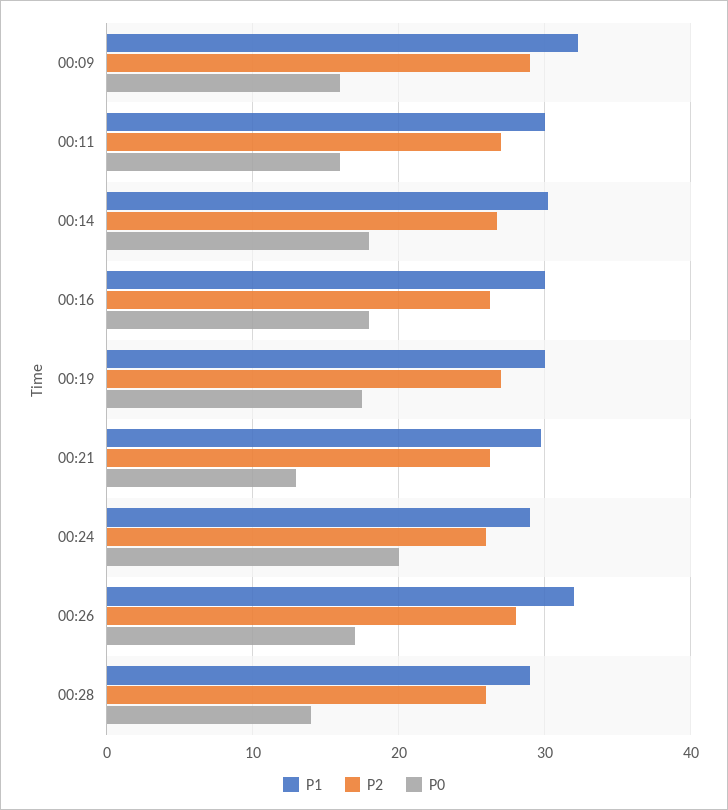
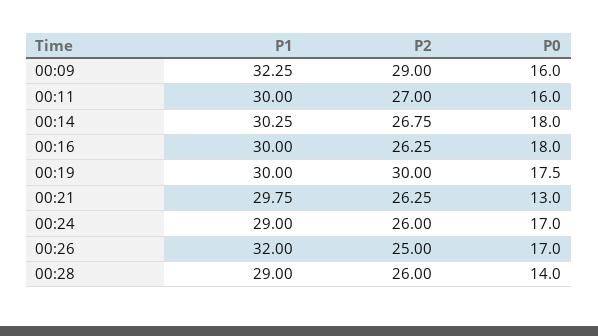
P2, 00:19: 27 -> 30
P0, 00:24: 20 -> 17
P2, 00:26: 28 -> 25

